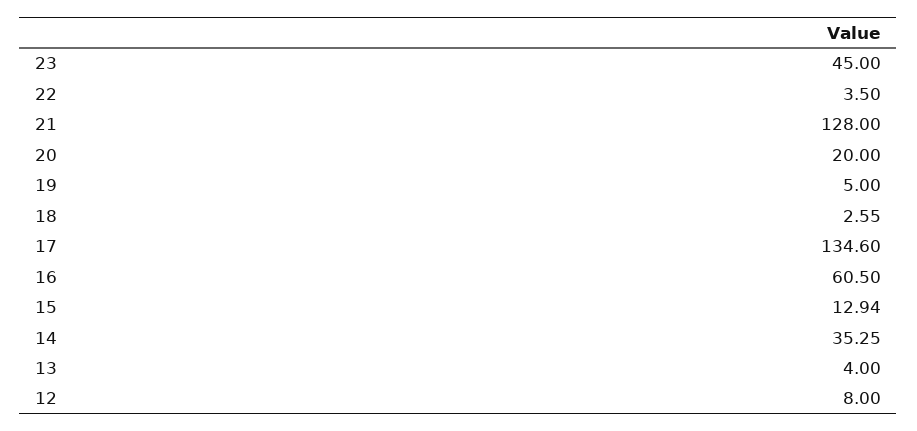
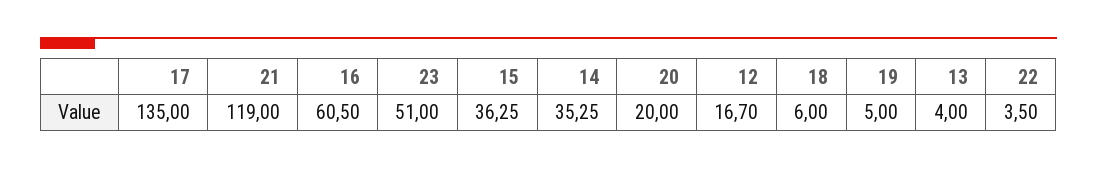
23: 45 -> 51
21: 128 -> 119
18: 2.55 -> 6
17: 134.6 -> 135
15: 12.94 -> 36.25
12: 8 -> 16.7

